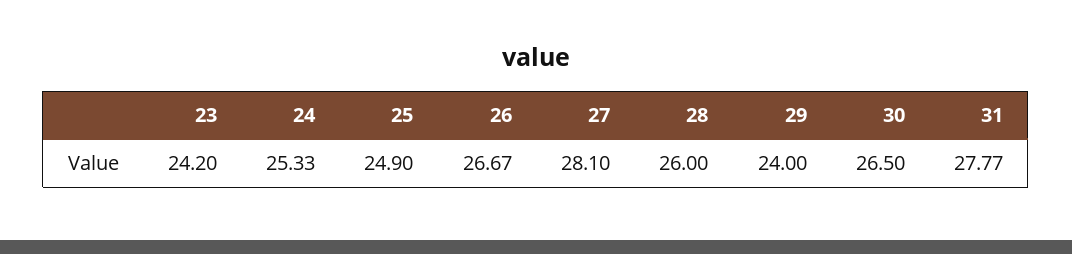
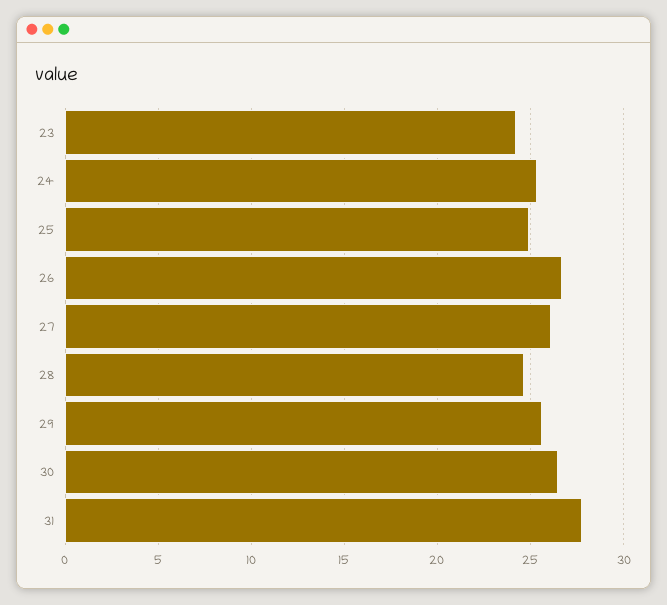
27: 28.1 -> 26
28: 26 -> 24.5
29: 24 -> 25.5

